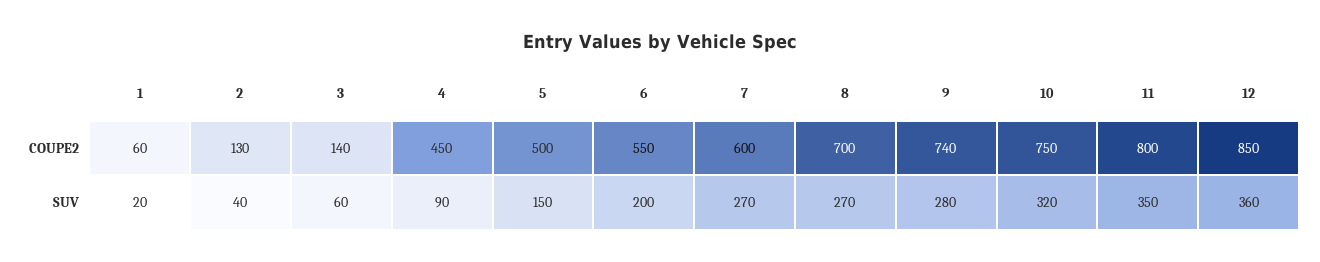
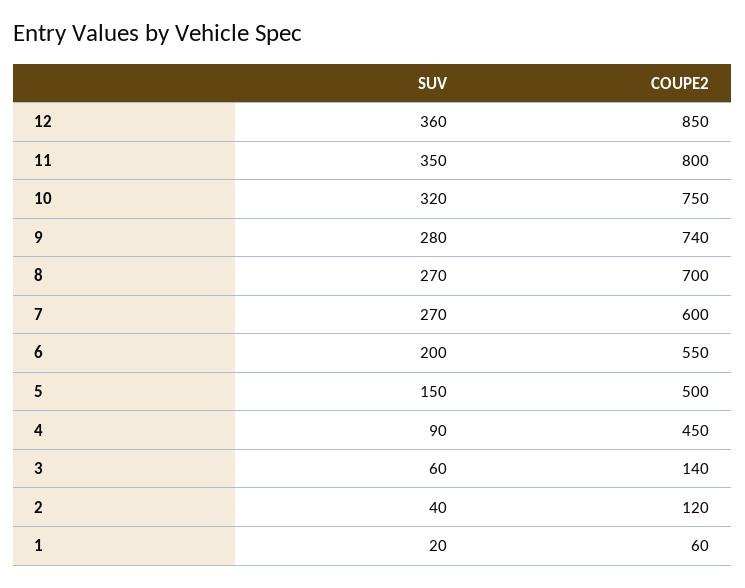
2, COUPE2: 130 -> 120

